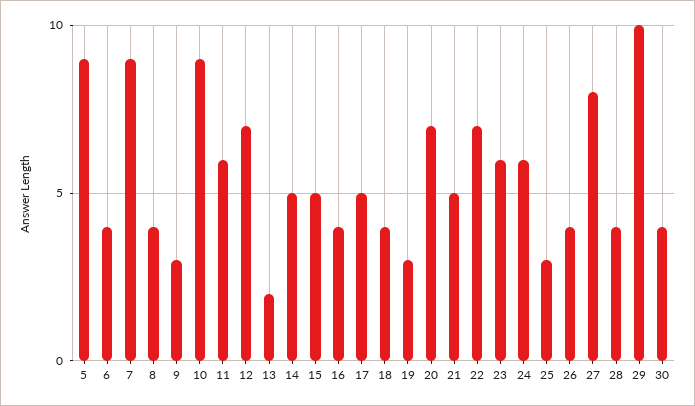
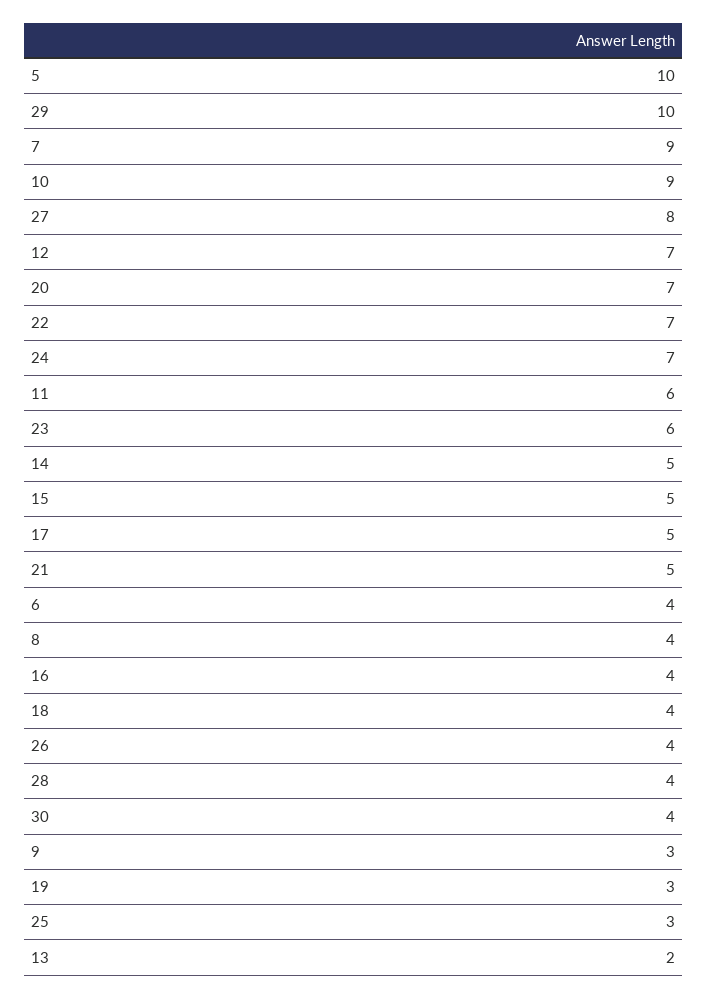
5: 9 -> 10
24: 6 -> 7

